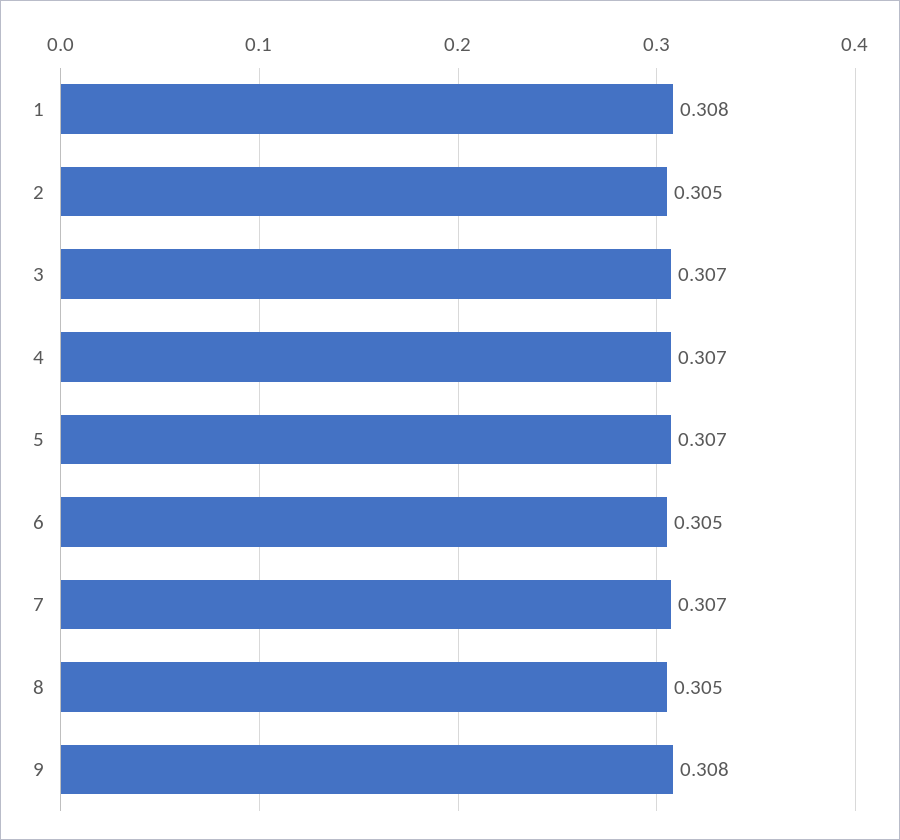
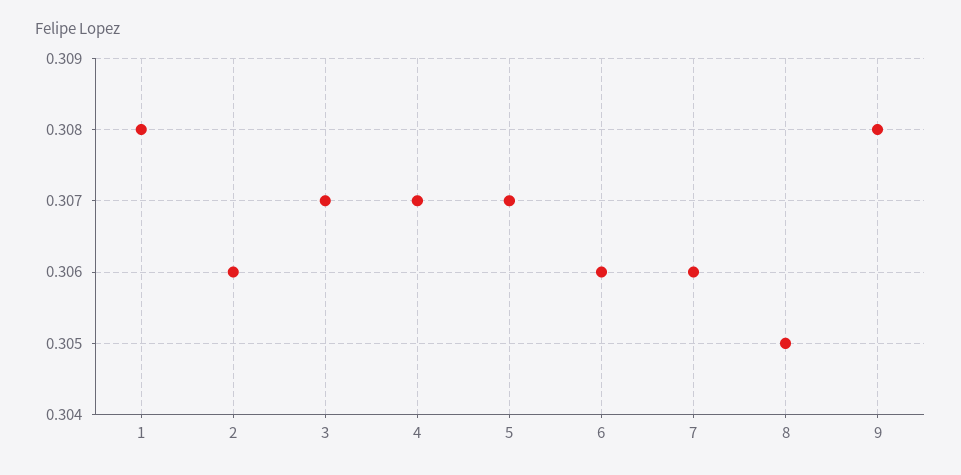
2: 0.305 -> 0.306
6: 0.305 -> 0.306
7: 0.307 -> 0.306

